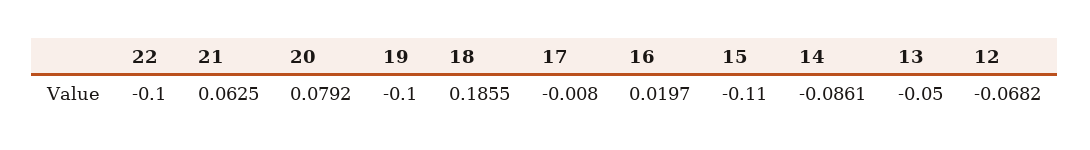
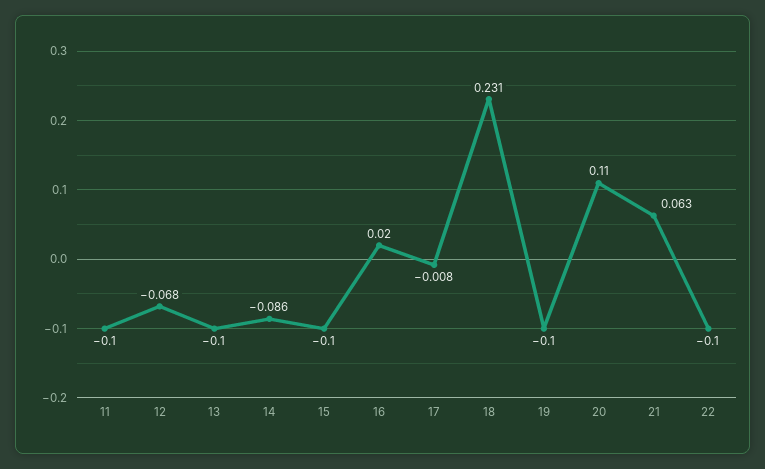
20: 0.0792 -> 0.11
18: 0.1855 -> 0.231
15: -0.11 -> -0.1
13: -0.05 -> -0.1
11: none -> -0.1

